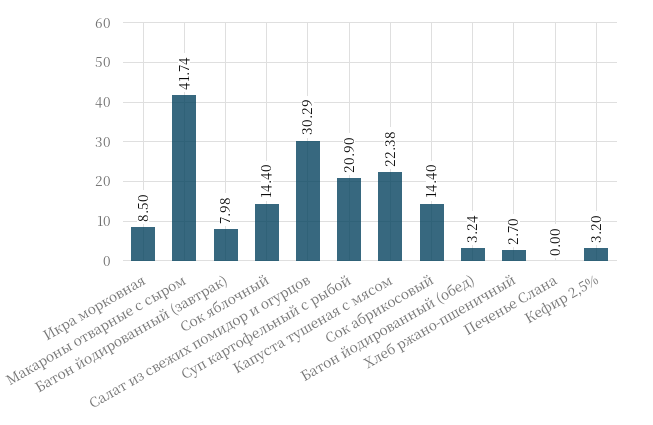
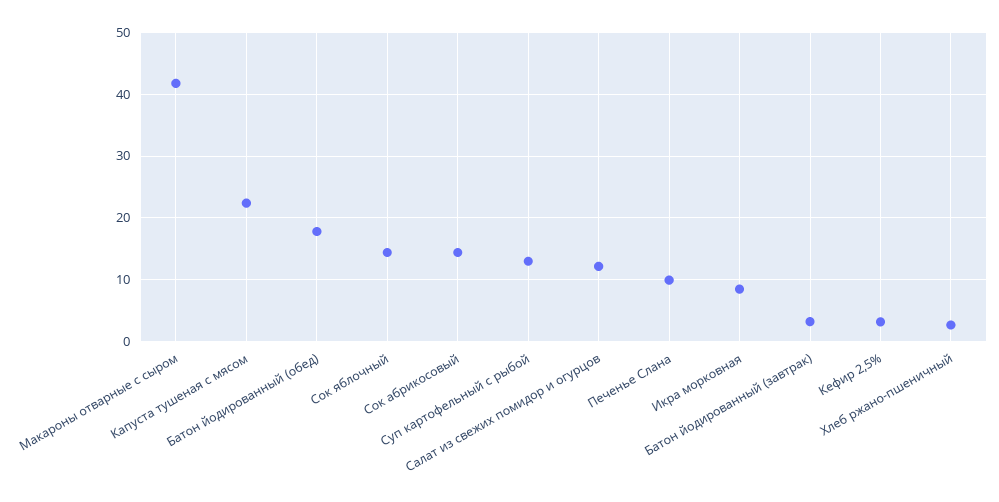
Батон йодированный (завтрак): 7.98 -> 3
Салат из свежих помидор и огурцов: 30.29 -> 12
Суп картофельный с рыбой: 20.9 -> 13
Батон йодированный (обед): 3.24 -> 18
Печенье Слана: 0 -> 10

